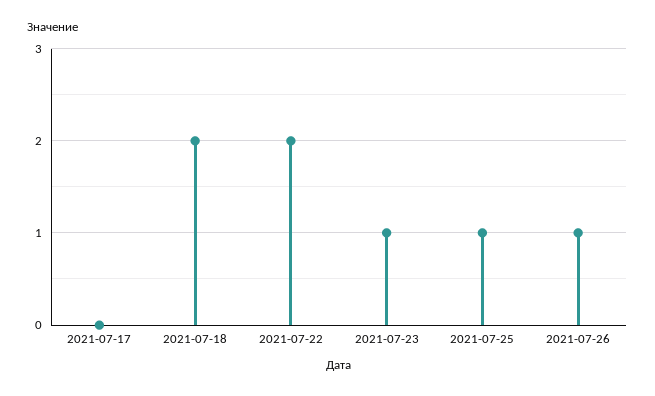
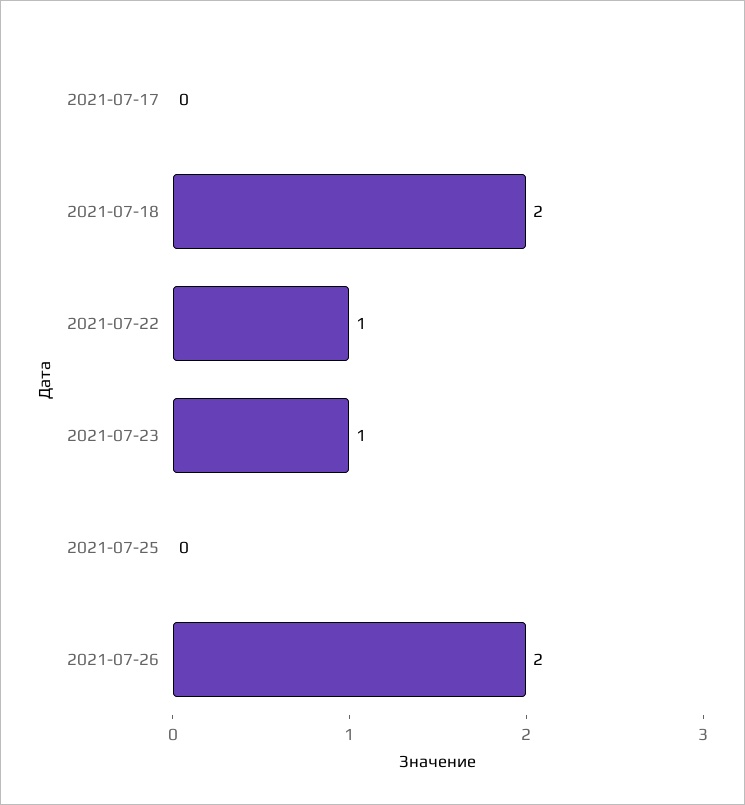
2021-07-22: 2 -> 1
2021-07-25: 1 -> 0
2021-07-26: 1 -> 2

